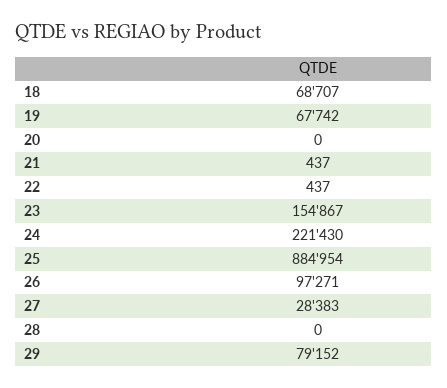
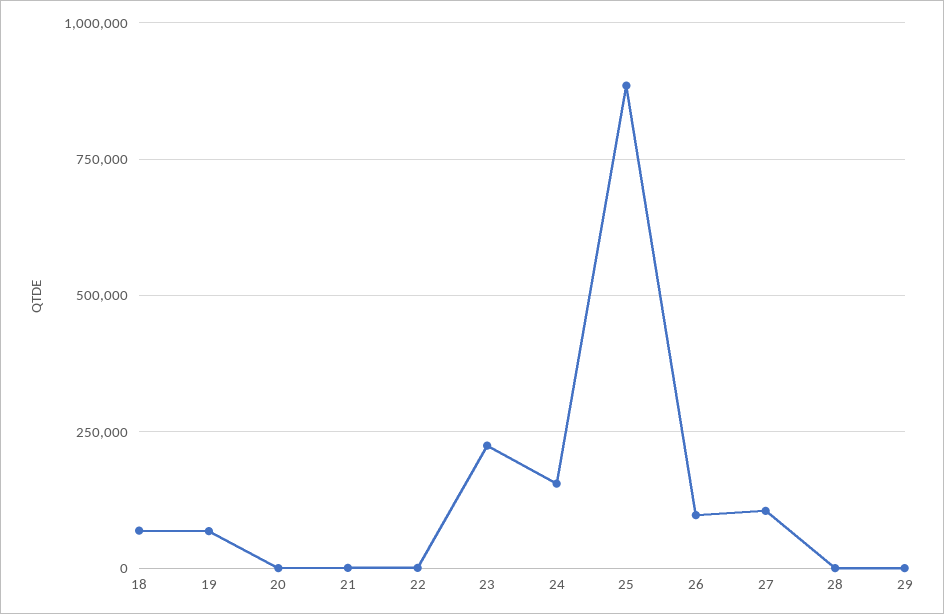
23: 154867 -> 225000
24: 221430 -> 150000
27: 28383 -> 100000
29: 79152 -> 0

